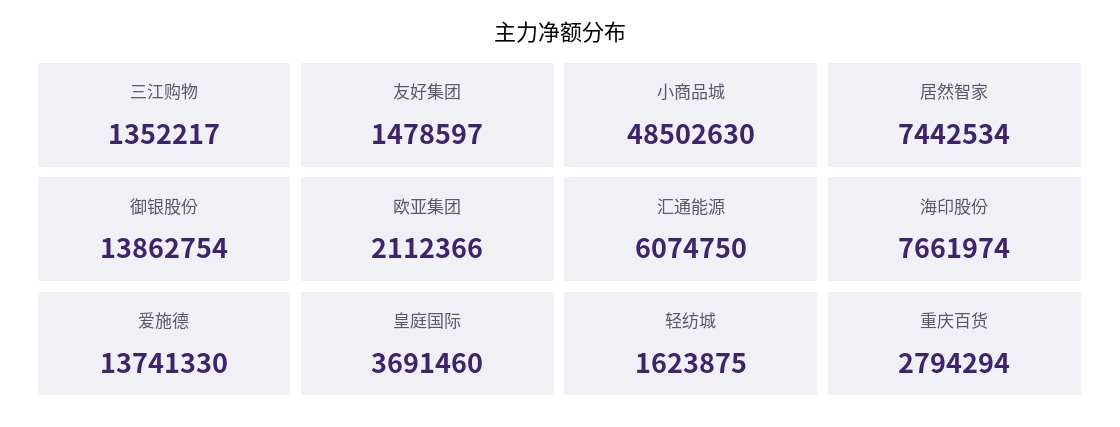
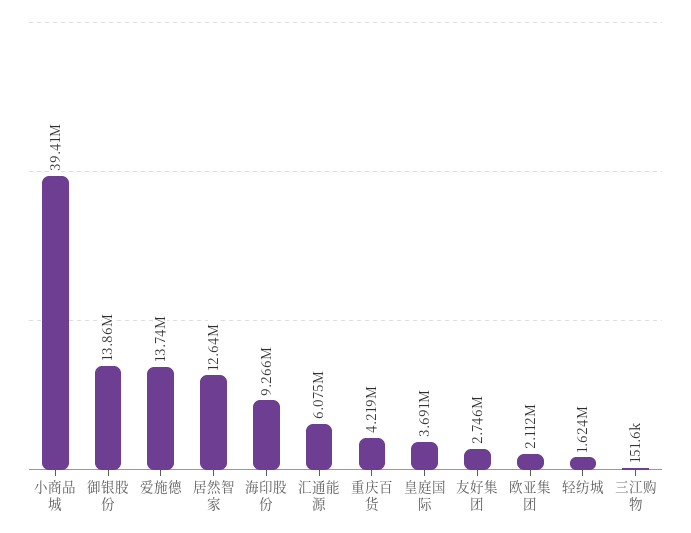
三江购物: 1352217 -> 151600
友好集团: 1478597 -> 2746000
小商品城: 48502630 -> 39410000
居然智家: 7442534 -> 12640000
海印股份: 7661974 -> 9266000
重庆百货: 2794294 -> 4219000

